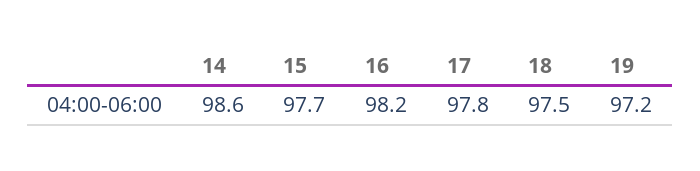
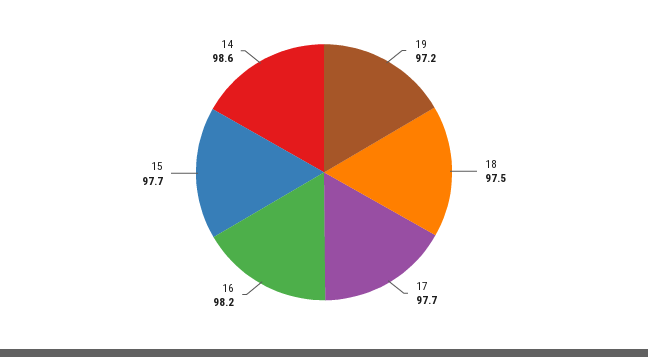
17: 97.8 -> 97.7

